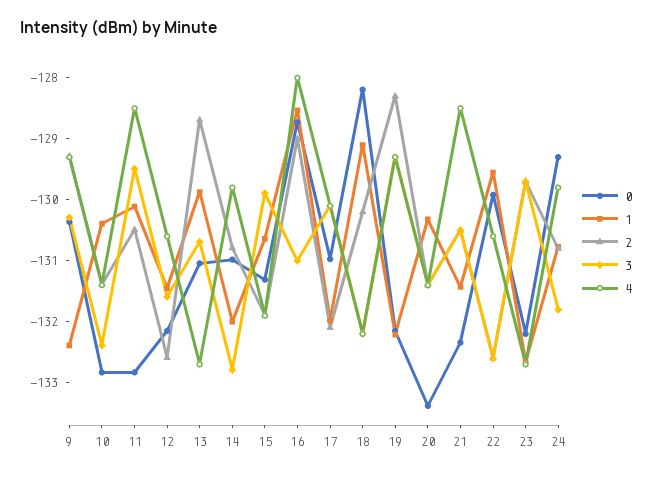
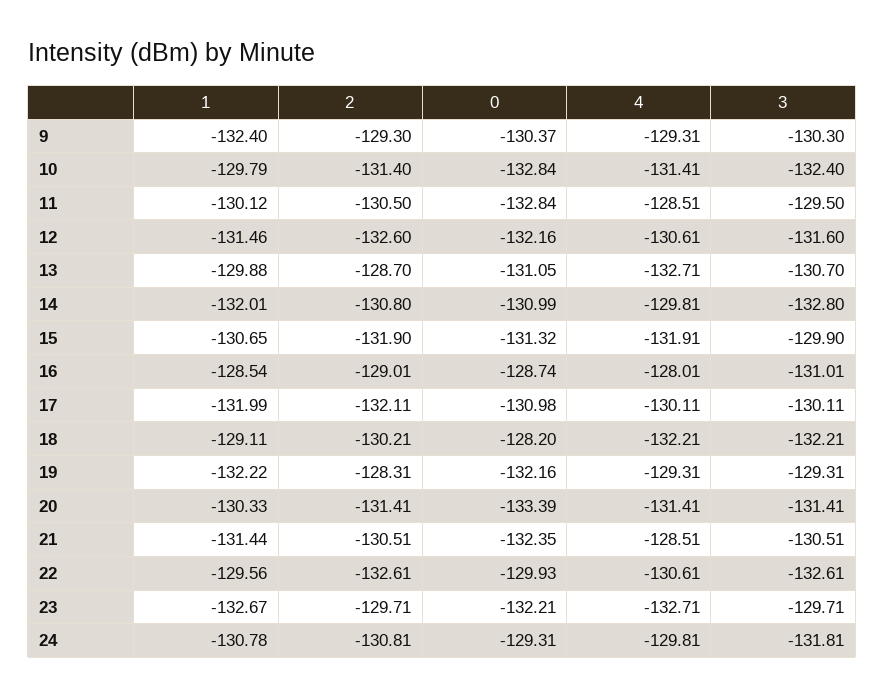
1, 10: -130.4 -> -129.79

